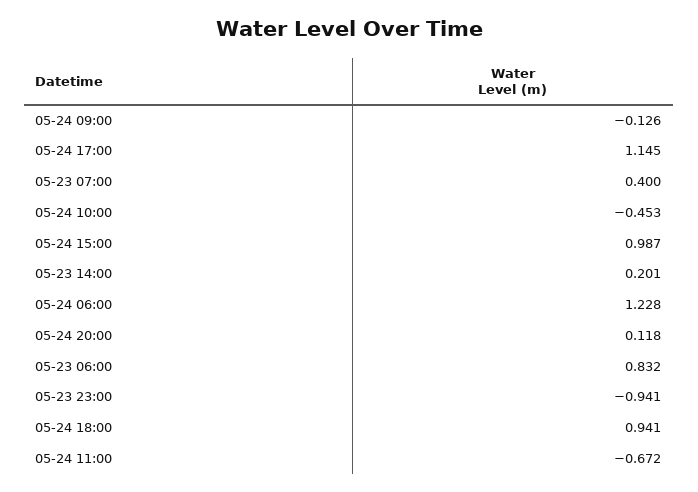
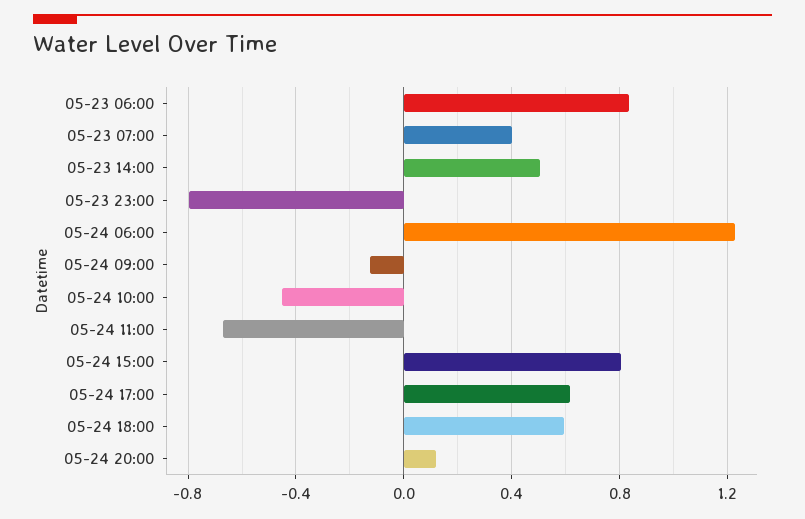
05-24 17:00: 1.145 -> 0.6
05-24 15:00: 0.987 -> 0.8
05-23 14:00: 0.201 -> 0.5
05-23 23:00: -0.941 -> -0.8
05-24 18:00: 0.941 -> 0.6

